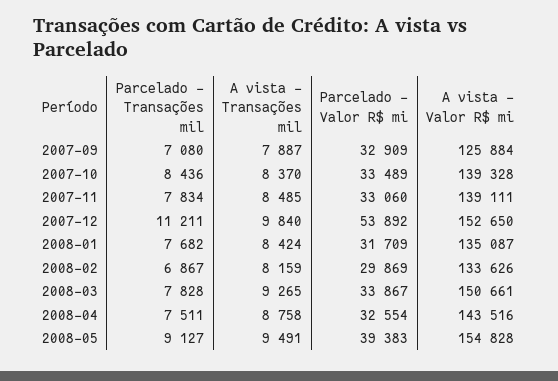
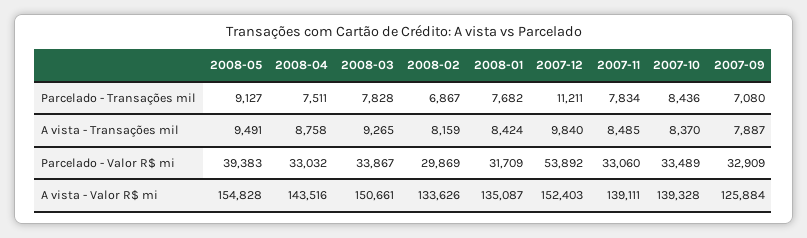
A vista - Valor R$ mi, 2007-12: 152650 -> 152403
Parcelado - Valor R$ mi, 2008-04: 32554 -> 33032

